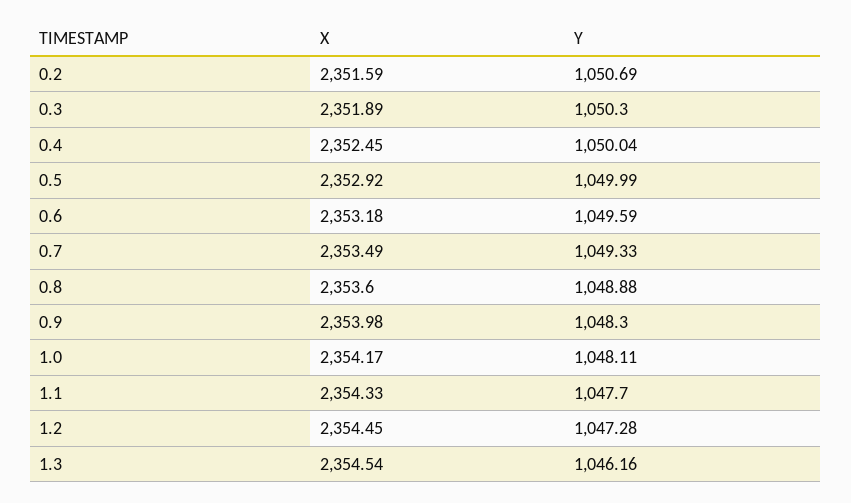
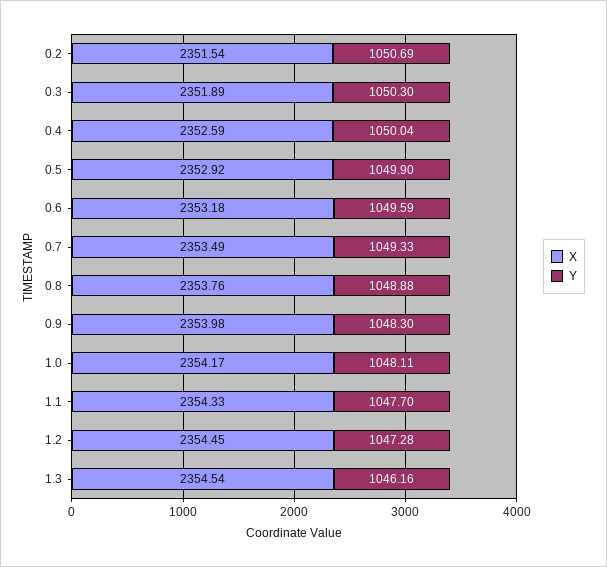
X, 0.2: 2351.59 -> 2351.54
X, 0.4: 2352.45 -> 2352.59
Y, 0.5: 1049.99 -> 1049.9
X, 0.8: 2353.6 -> 2353.76

